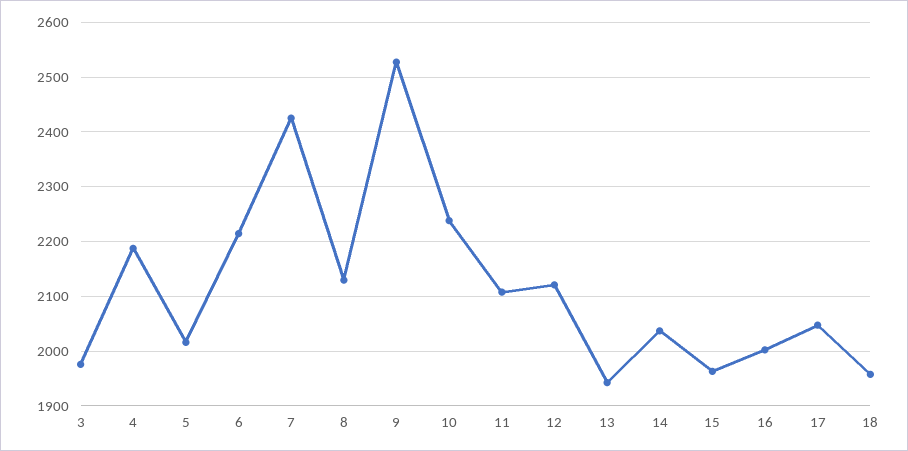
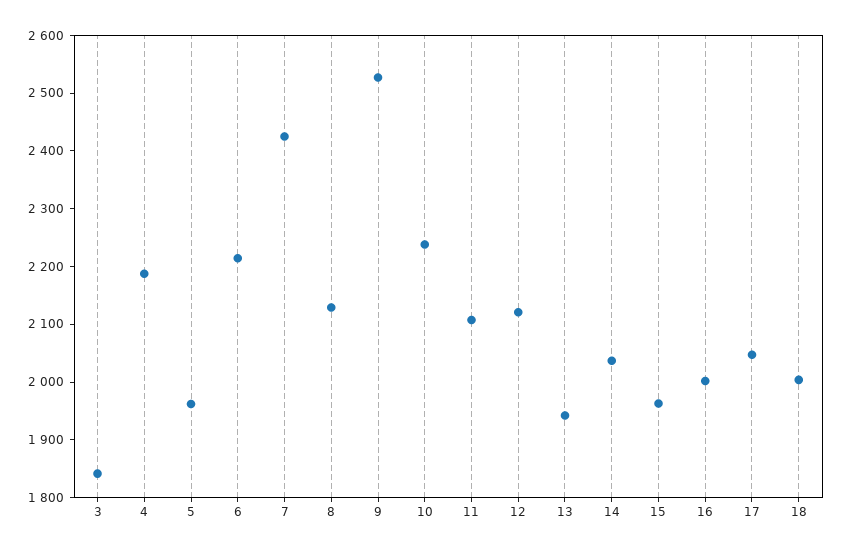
3: 1980 -> 1840
5: 2020 -> 1960
18: 1960 -> 2000

